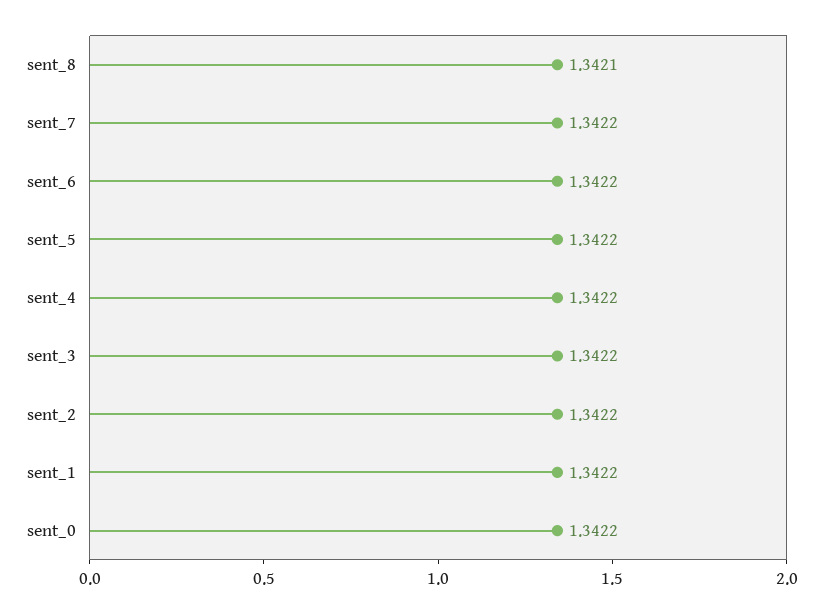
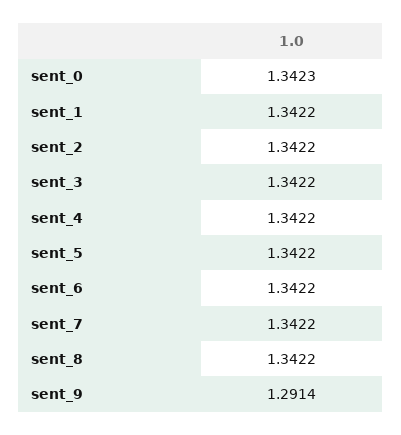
sent_8: 1.3421 -> 1.3422
sent_0: 1.3422 -> 1.3423
sent_9: none -> 1.2914

